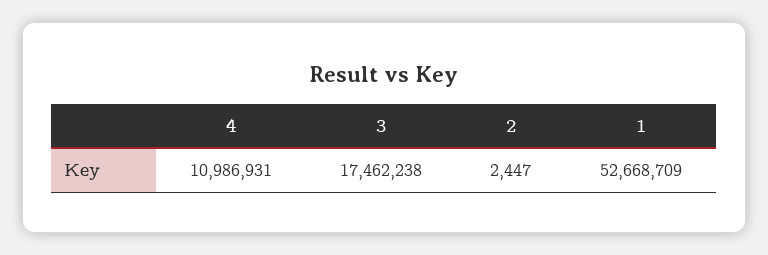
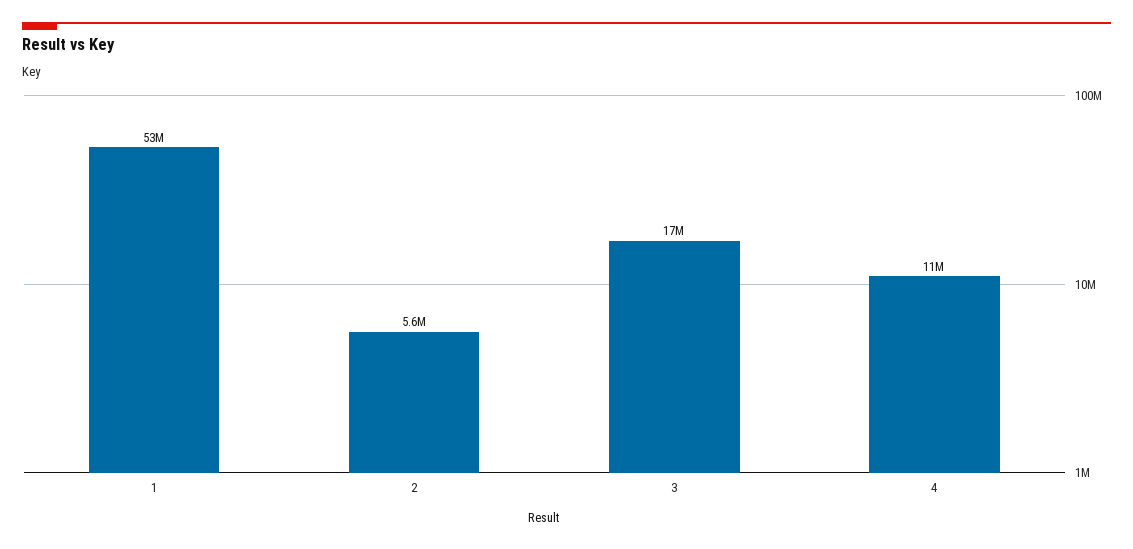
2: 2447 -> 5600000

